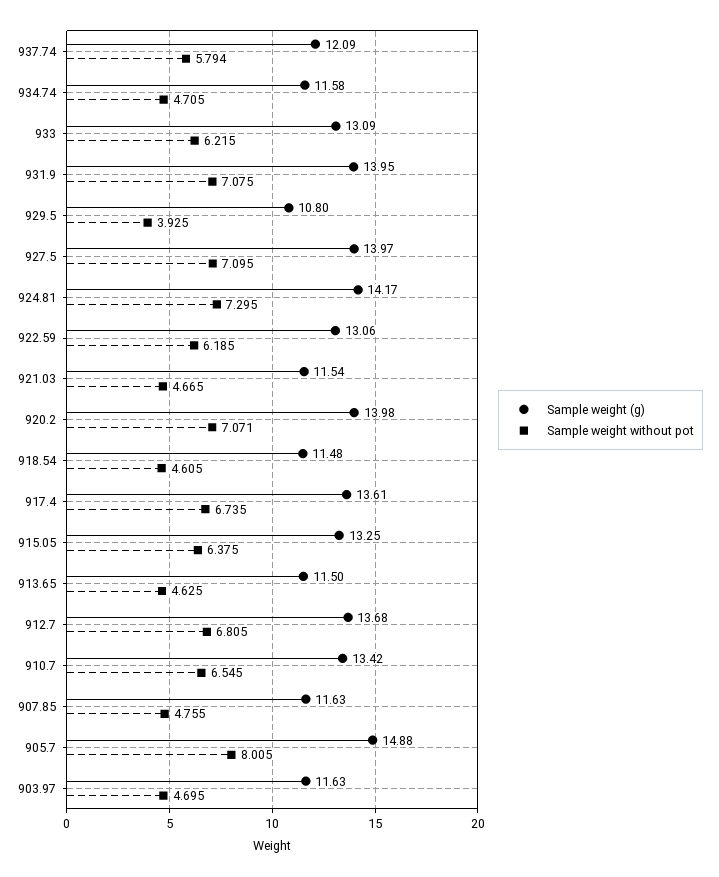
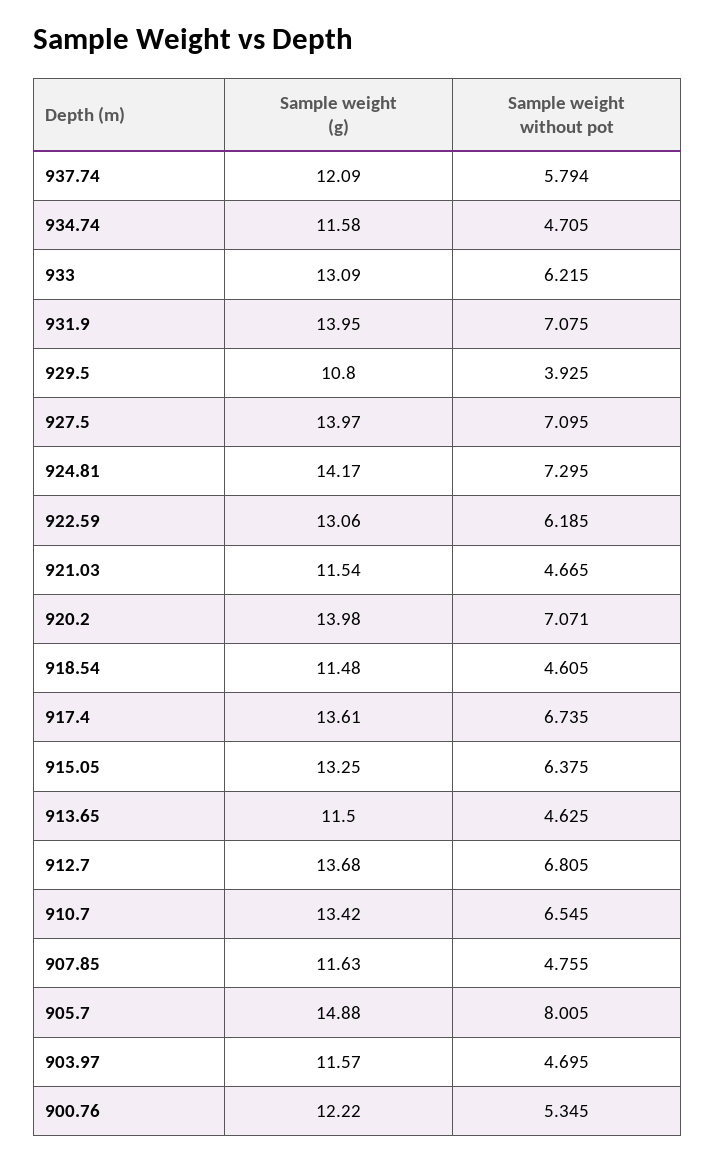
Sample weight (g), 903.97: 11.63 -> 11.57
Sample weight (g), 900.76: none -> 12.22
Sample weight without pot, 900.76: none -> 5.345

